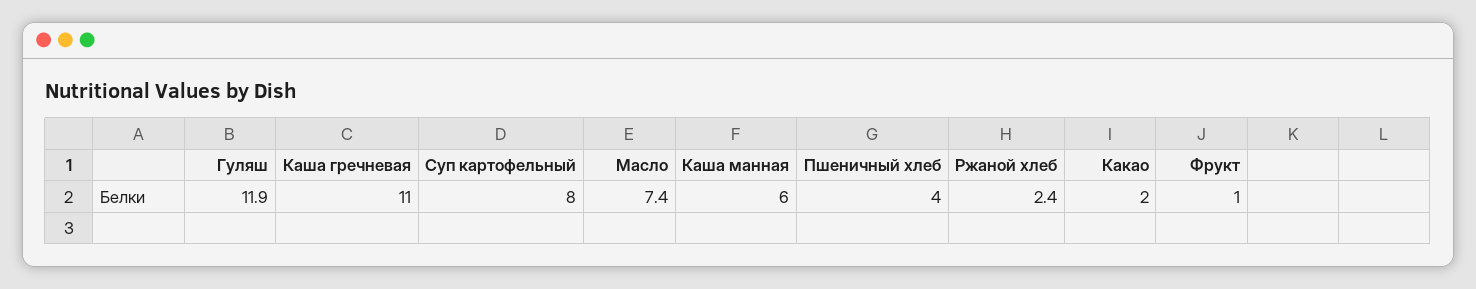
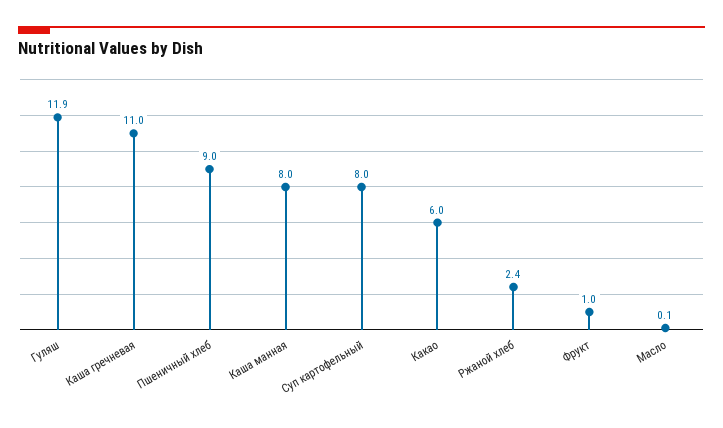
Масло: 7.4 -> 0.1
Каша манная: 6 -> 8
Пшеничный хлеб: 4 -> 9
Какао: 2 -> 6

